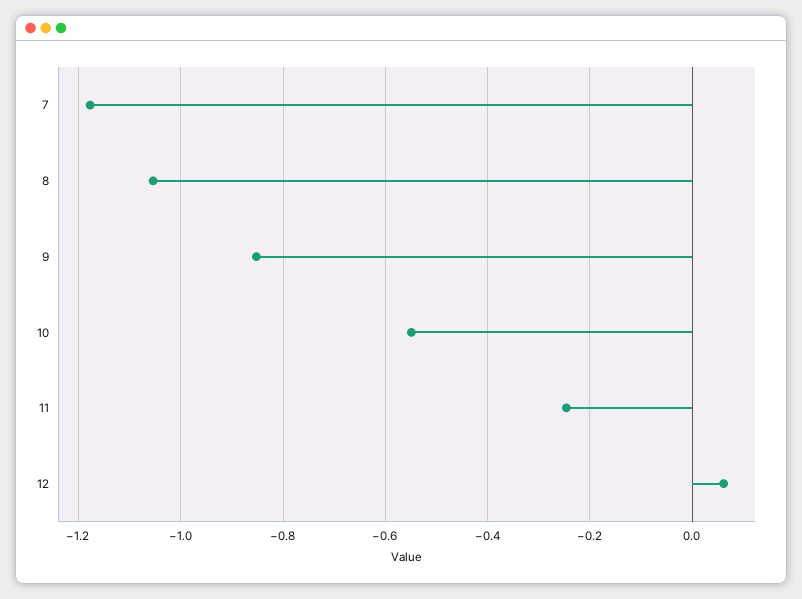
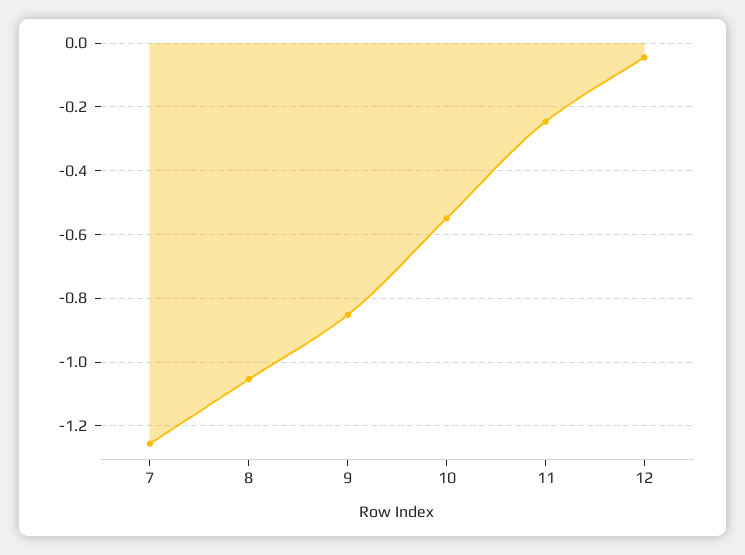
7: -1.18 -> -1.26
12: 0.06 -> -0.04

